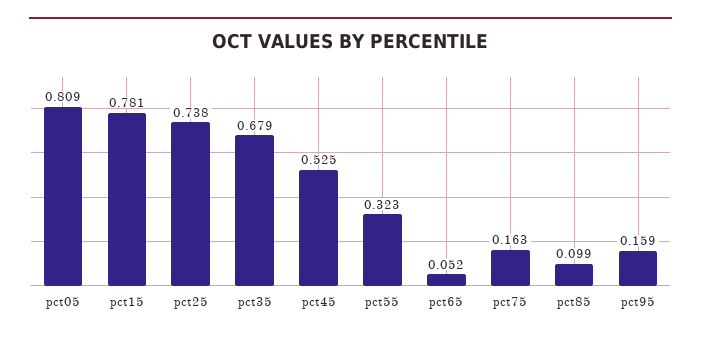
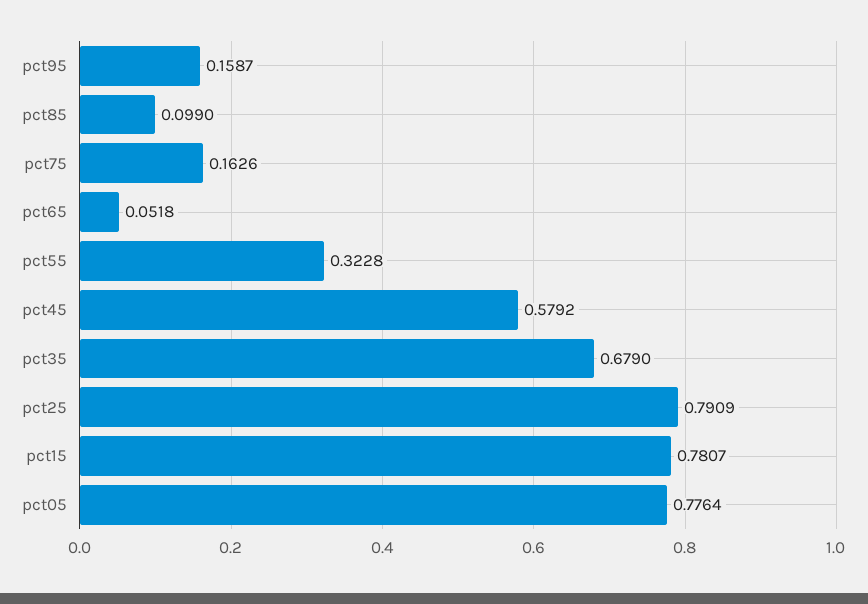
pct05: 0.809 -> 0.7764
pct25: 0.738 -> 0.7909
pct45: 0.525 -> 0.5792

